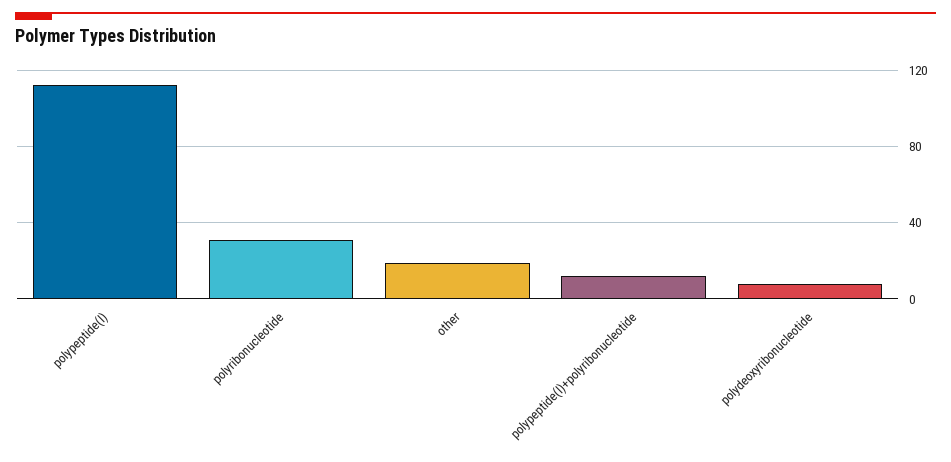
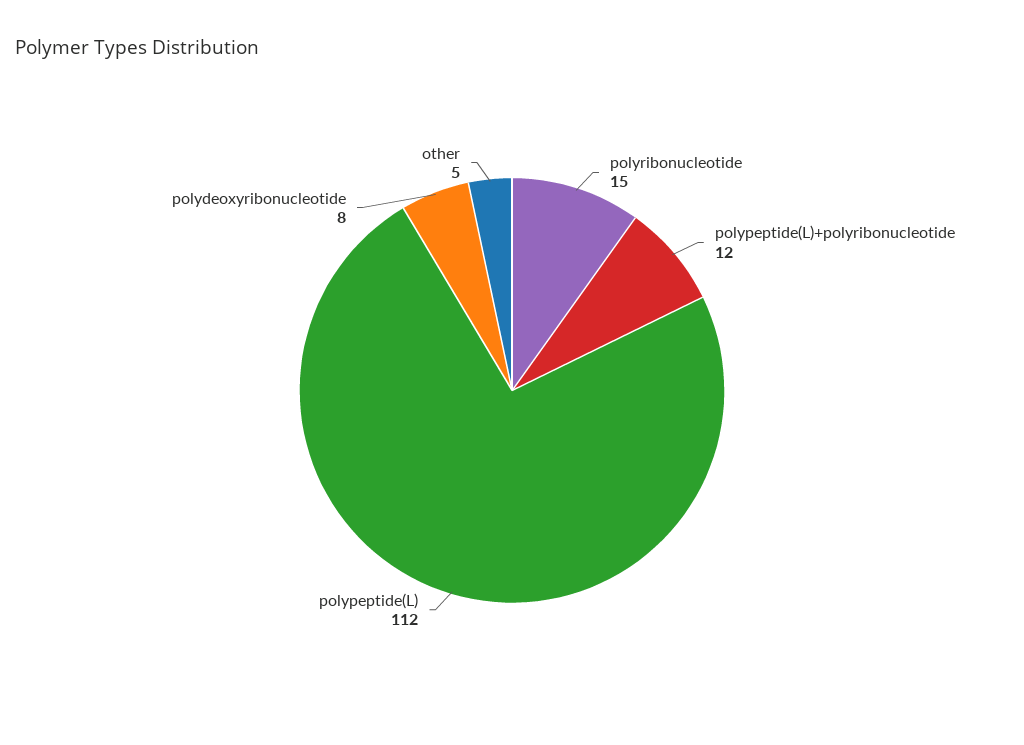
polyribonucleotide: 30 -> 15
other: 20 -> 5

